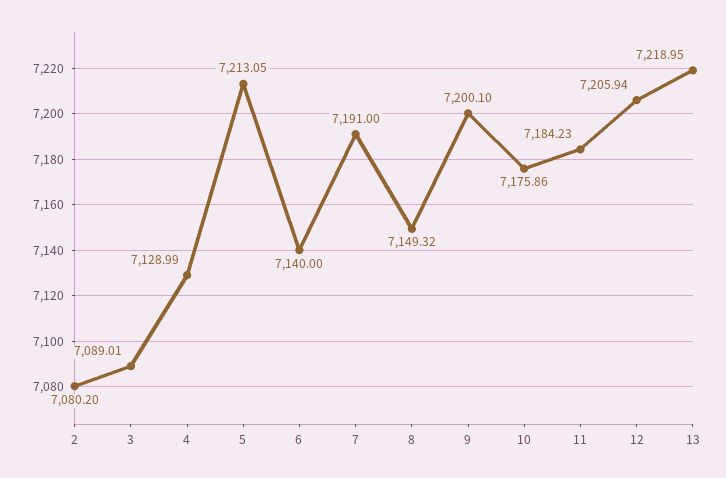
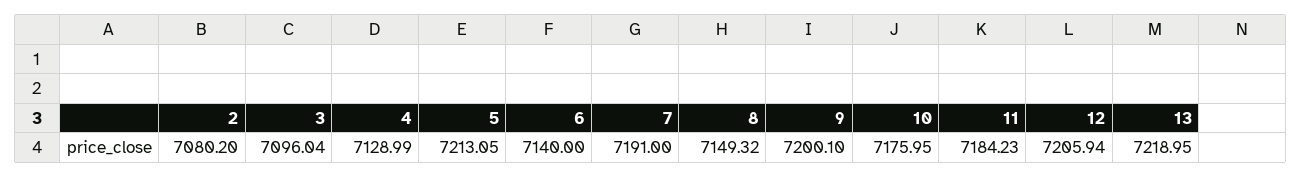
3: 7089.01 -> 7096.04
10: 7175.86 -> 7175.95

